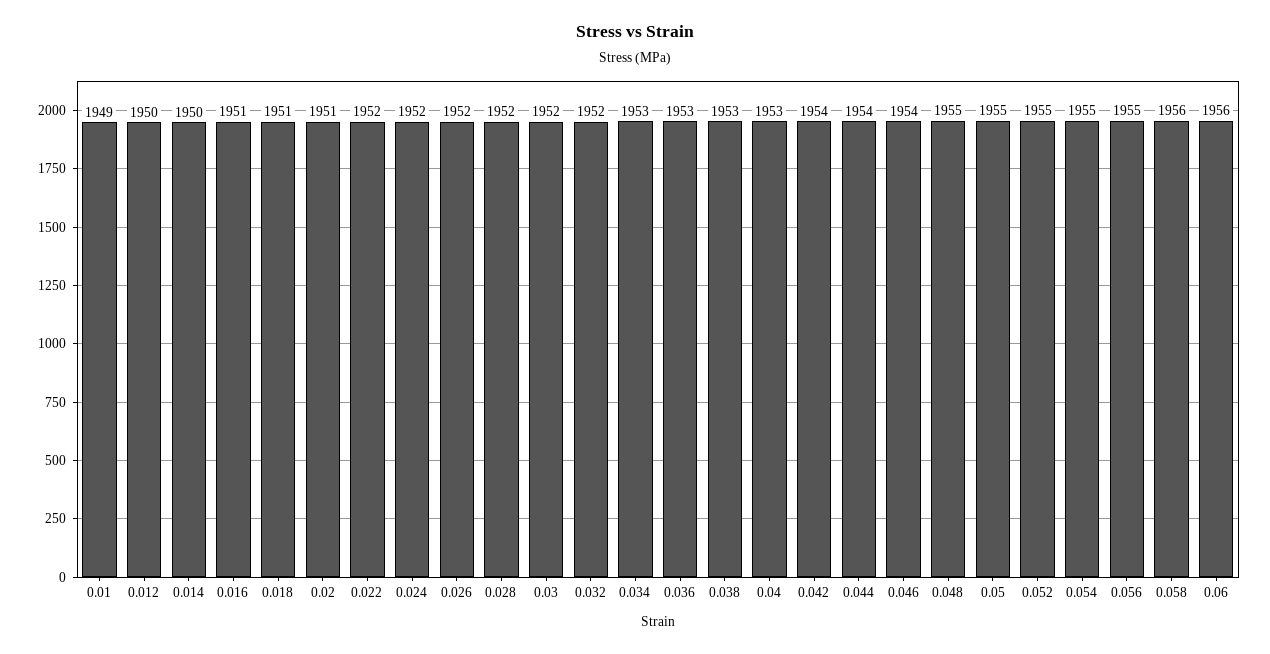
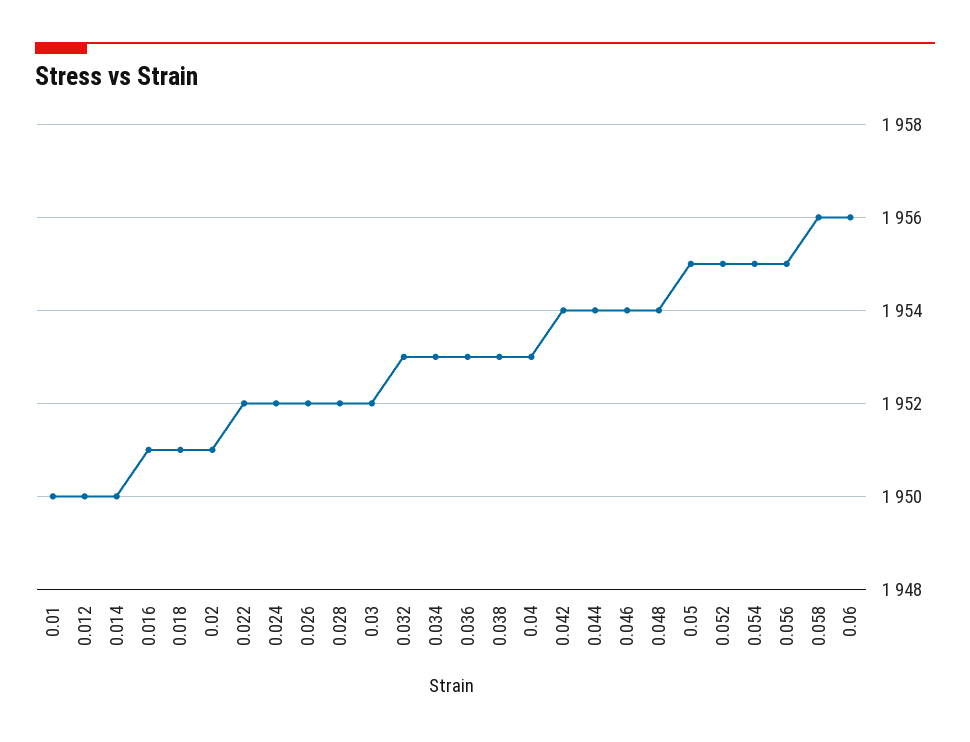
0.01: 1949 -> 1950
0.032: 1952 -> 1953
0.048: 1955 -> 1954

